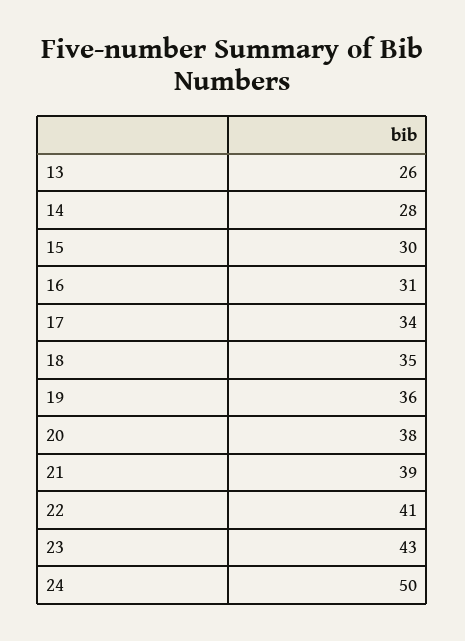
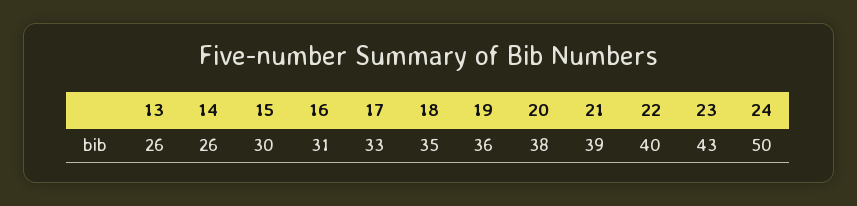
14: 28 -> 26
17: 34 -> 33
22: 41 -> 40

